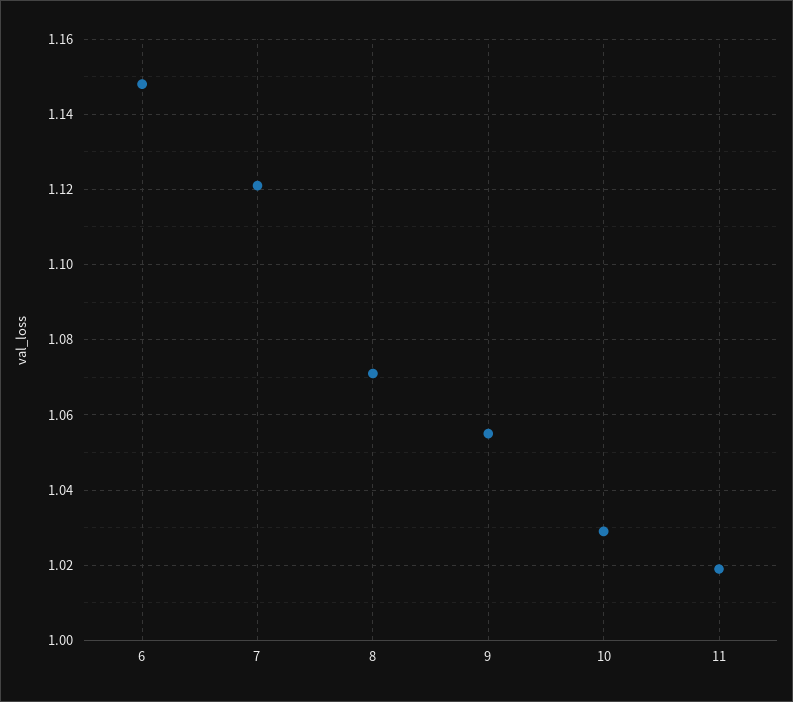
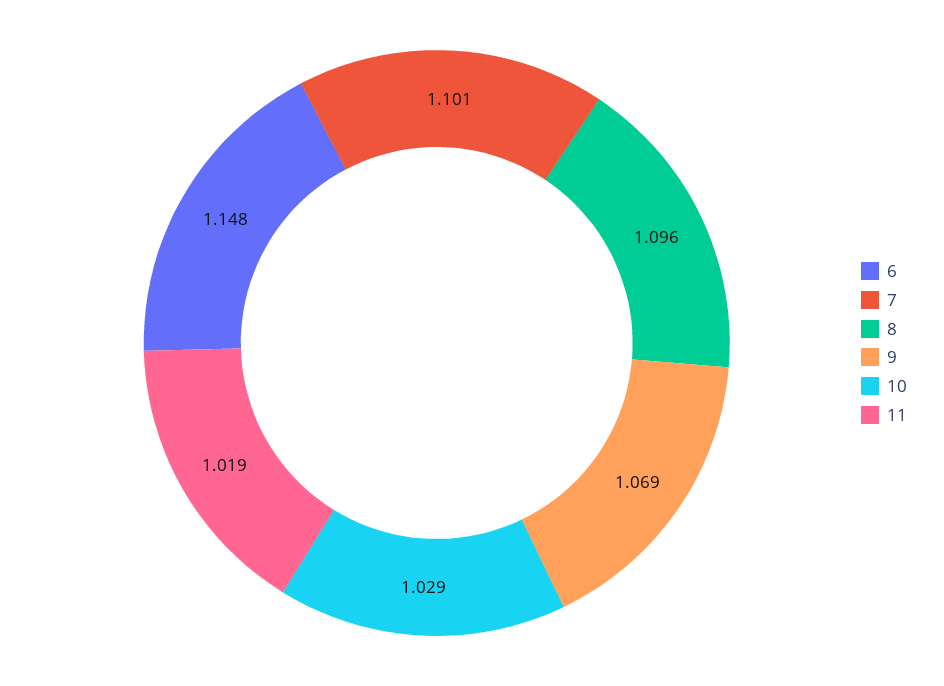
7: 1.12 -> 1.101
8: 1.07 -> 1.096
9: 1.055 -> 1.069

